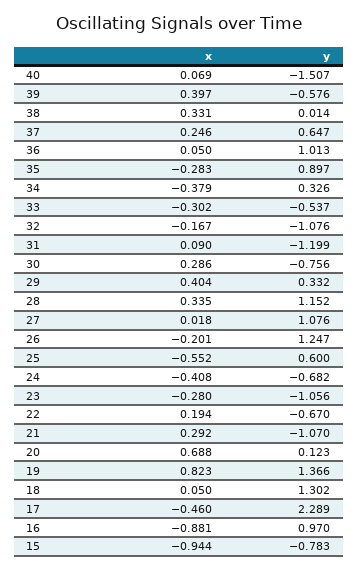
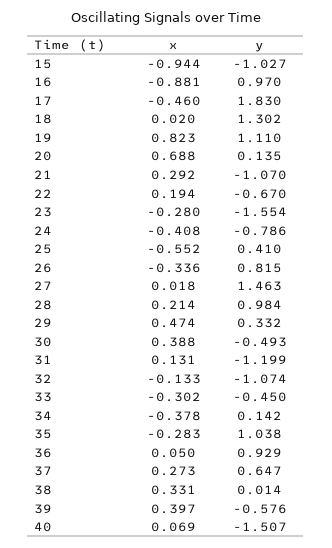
x, 37: 0.246 -> 0.273
y, 36: 1.013 -> 0.929
y, 35: 0.897 -> 1.038
x, 34: -0.379 -> -0.378
y, 34: 0.326 -> 0.142
y, 33: -0.537 -> -0.45
x, 32: -0.167 -> -0.133
y, 32: -1.076 -> -1.074
x, 31: 0.09 -> 0.131
x, 30: 0.286 -> 0.388
y, 30: -0.756 -> -0.493
x, 29: 0.404 -> 0.474
x, 28: 0.335 -> 0.214
y, 28: 1.152 -> 0.984
y, 27: 1.076 -> 1.463
x, 26: -0.201 -> -0.336
y, 26: 1.247 -> 0.815
y, 25: 0.6 -> 0.41
y, 24: -0.682 -> -0.786
y, 23: -1.056 -> -1.554
y, 20: 0.123 -> 0.135
y, 19: 1.366 -> 1.11
x, 18: 0.05 -> 0.02
y, 17: 2.289 -> 1.83
y, 15: -0.783 -> -1.027

